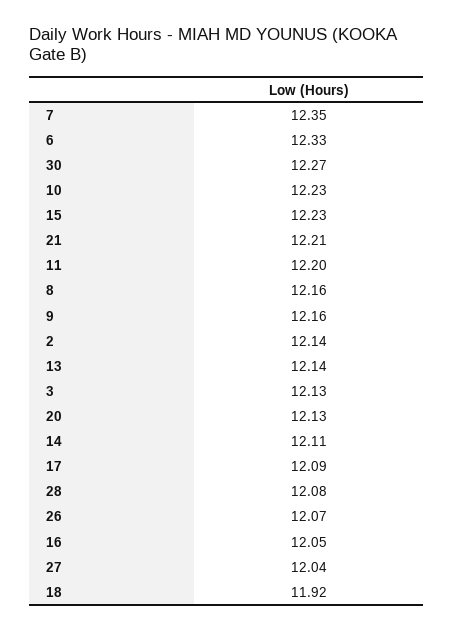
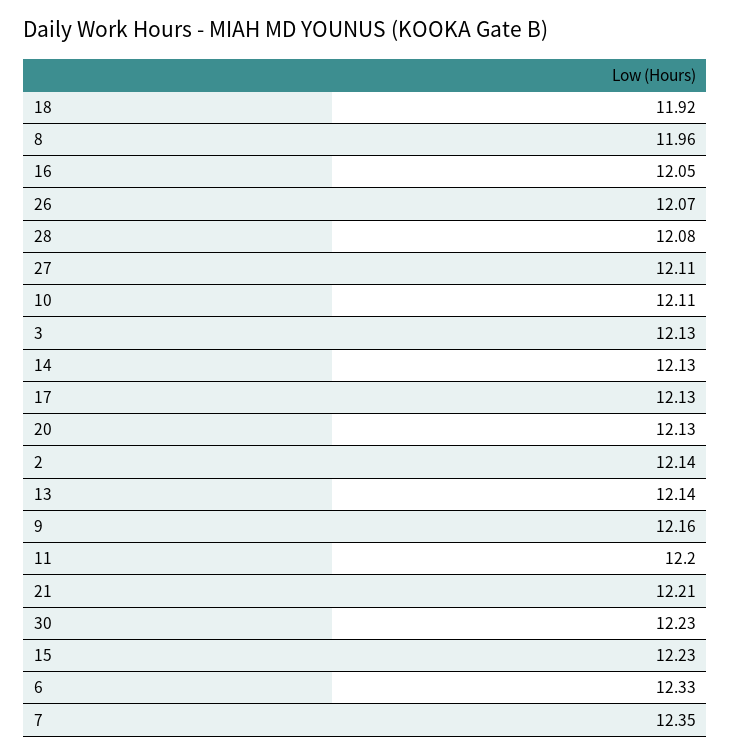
30: 12.27 -> 12.23
10: 12.23 -> 12.11
8: 12.16 -> 11.96
14: 12.11 -> 12.13
17: 12.09 -> 12.13
27: 12.04 -> 12.11

